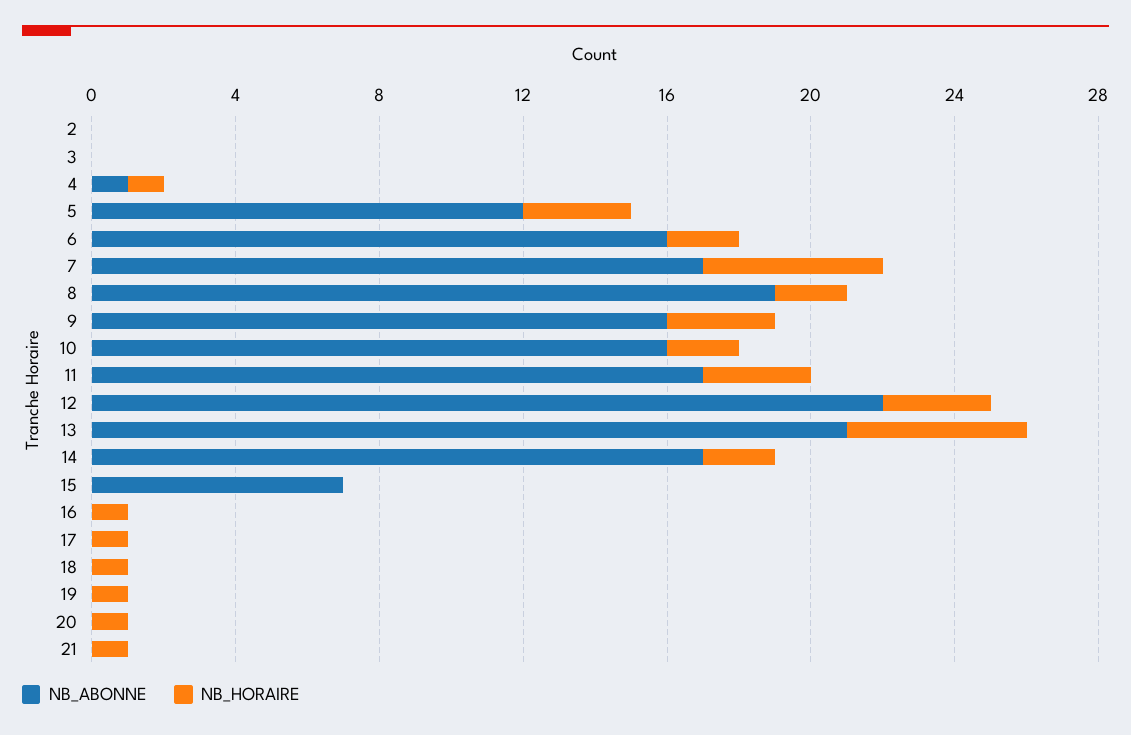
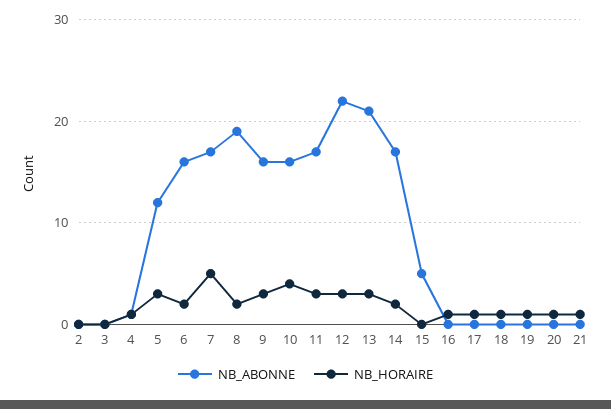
NB_HORAIRE, 10: 2 -> 4
NB_HORAIRE, 13: 5 -> 3
NB_ABONNE, 15: 7 -> 5

